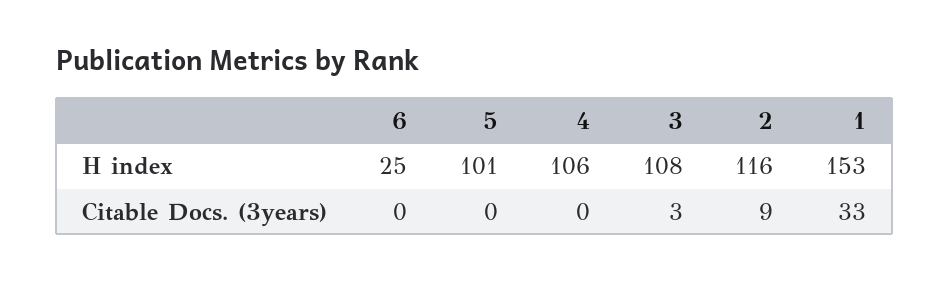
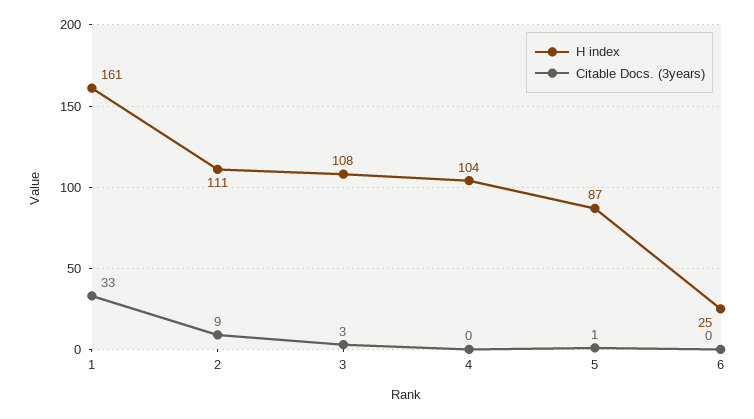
H index, 5: 101 -> 87
H index, 4: 106 -> 104
H index, 2: 116 -> 111
H index, 1: 153 -> 161
Citable Docs. (3years), 5: 0 -> 1

